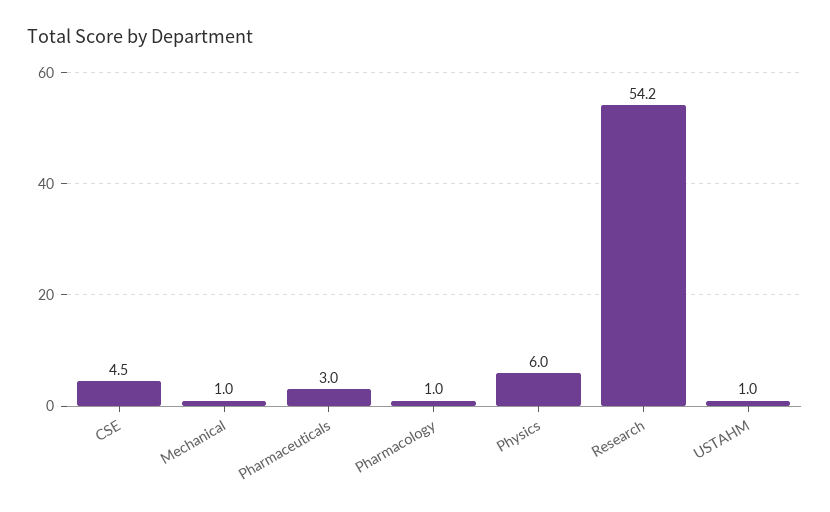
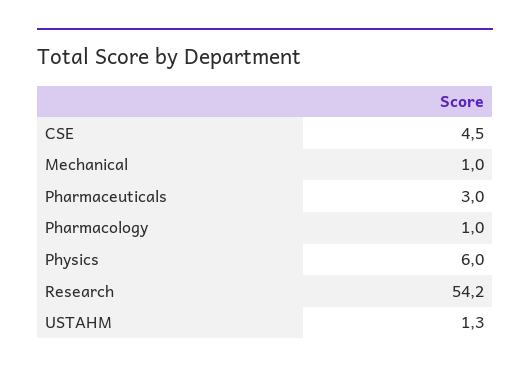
USTAHM: 1 -> 1.3

